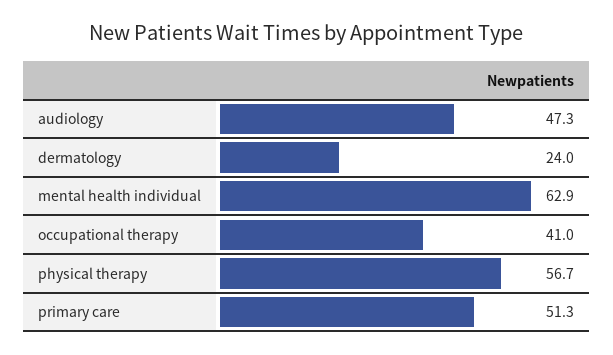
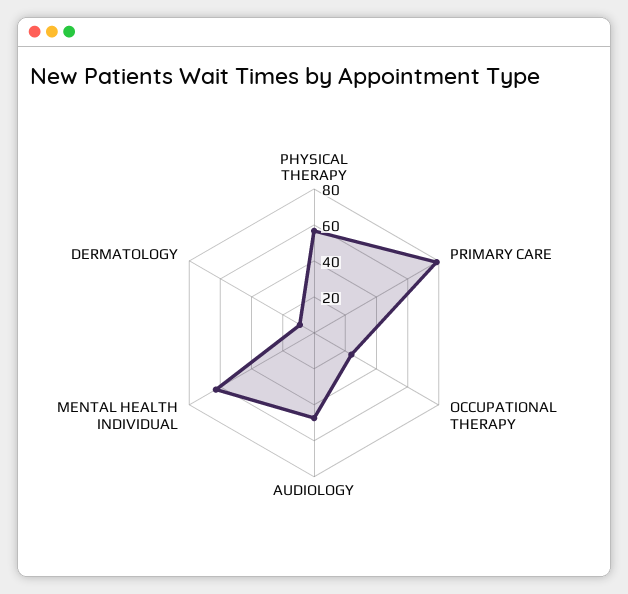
dermatology: 24 -> 10
occupational therapy: 41 -> 25
primary care: 51.3 -> 80

